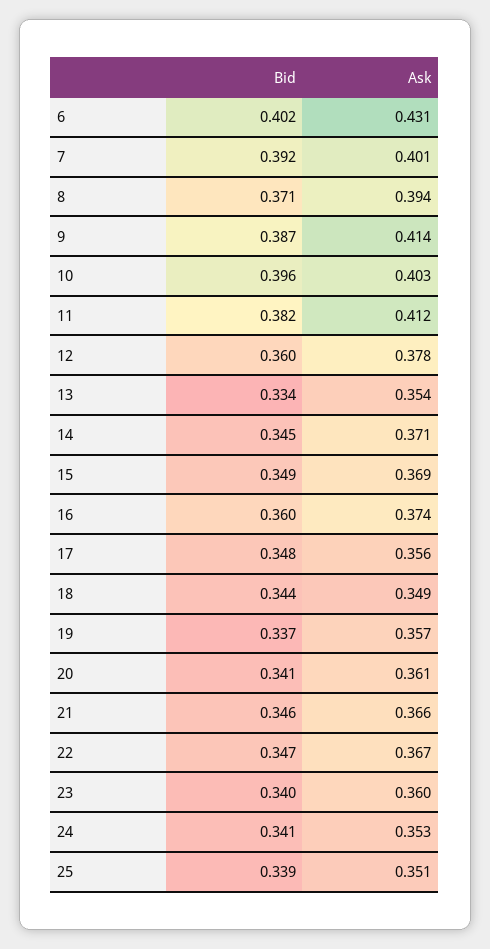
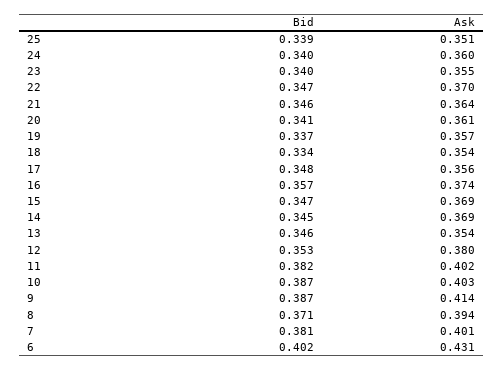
Bid, 7: 0.392 -> 0.381
Bid, 10: 0.396 -> 0.387
Ask, 11: 0.412 -> 0.402
Bid, 12: 0.36 -> 0.353
Ask, 12: 0.378 -> 0.38
Bid, 13: 0.334 -> 0.346
Ask, 14: 0.371 -> 0.369
Bid, 15: 0.349 -> 0.347
Bid, 16: 0.36 -> 0.357
Bid, 18: 0.344 -> 0.334
Ask, 18: 0.349 -> 0.354
Ask, 21: 0.366 -> 0.364
Ask, 22: 0.367 -> 0.37
Ask, 23: 0.36 -> 0.355
Bid, 24: 0.341 -> 0.34
Ask, 24: 0.353 -> 0.36

